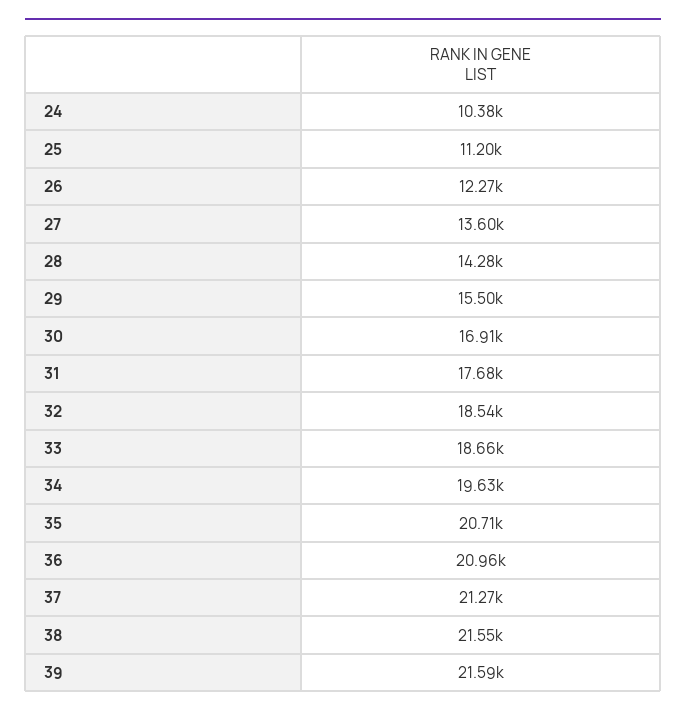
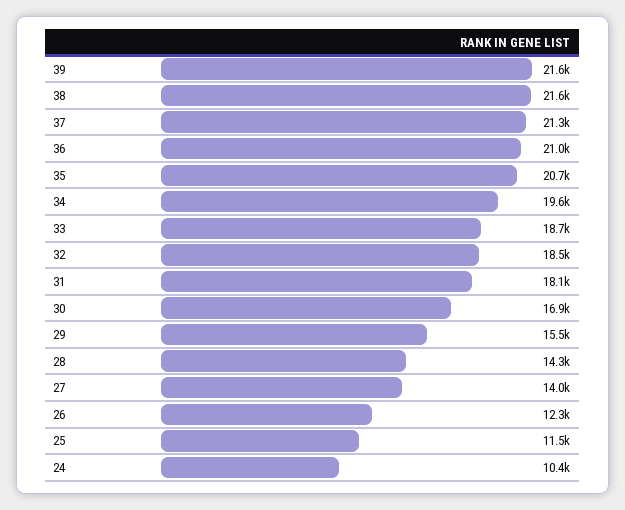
25: 11200 -> 11500
27: 13600 -> 14000
31: 17680 -> 18100

